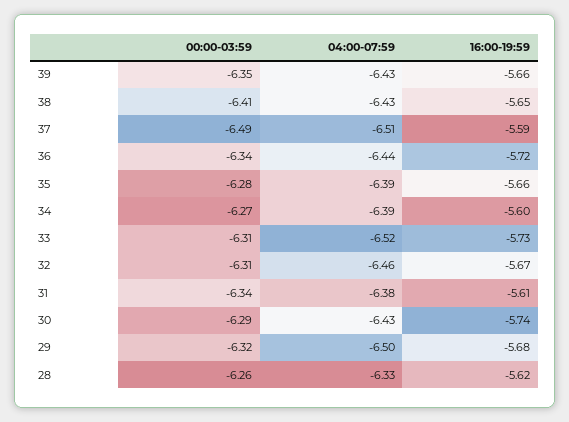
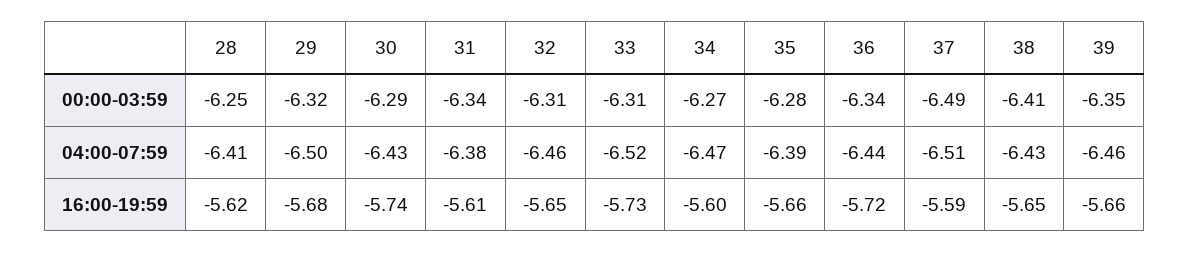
04:00-07:59, 39: -6.43 -> -6.46
04:00-07:59, 34: -6.39 -> -6.47
16:00-19:59, 32: -5.67 -> -5.65
00:00-03:59, 28: -6.26 -> -6.25
04:00-07:59, 28: -6.33 -> -6.41

